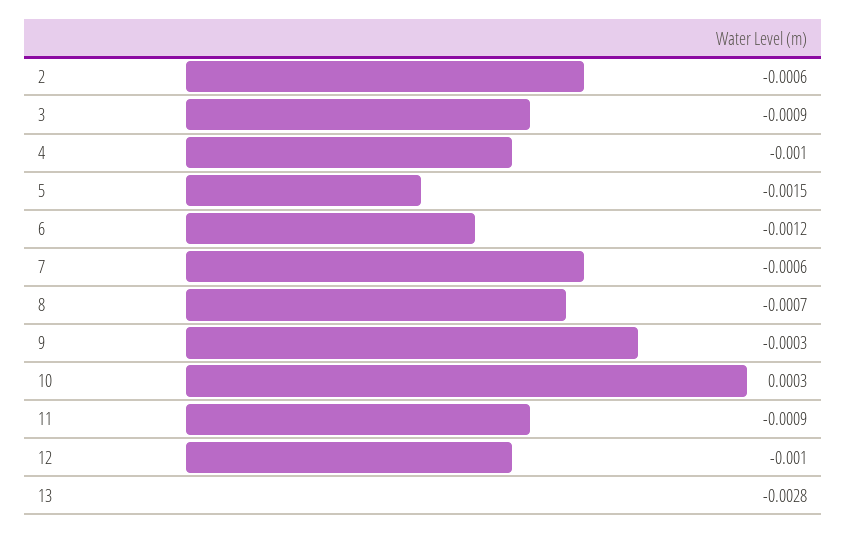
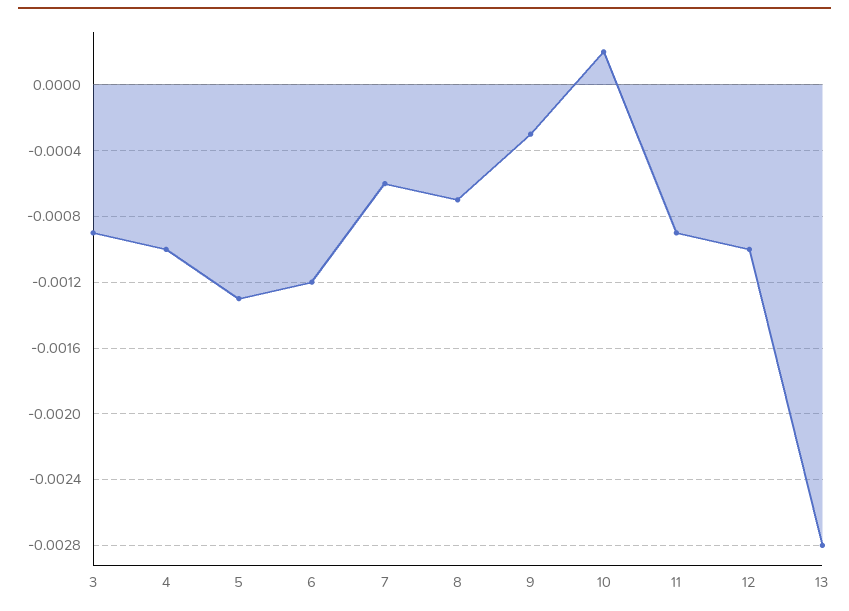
2: -0.0006 -> none
5: -0.0015 -> -0.0013
10: 0.0003 -> 0.0002

